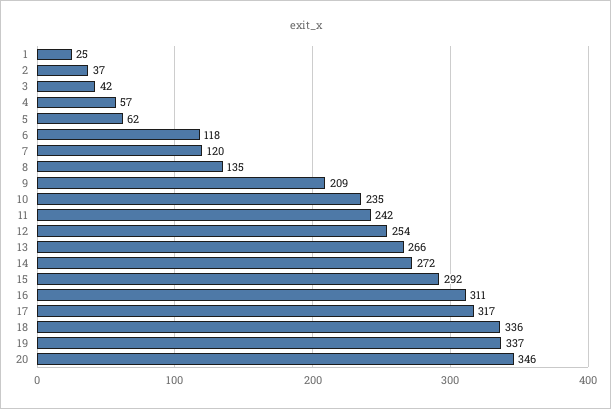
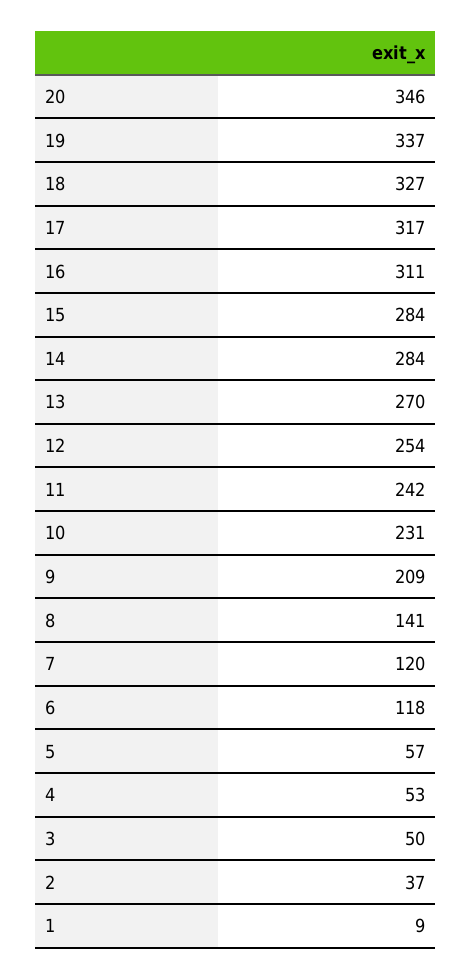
1: 25 -> 9
3: 42 -> 50
4: 57 -> 53
5: 62 -> 57
8: 135 -> 141
10: 235 -> 231
13: 266 -> 270
14: 272 -> 284
15: 292 -> 284
18: 336 -> 327

